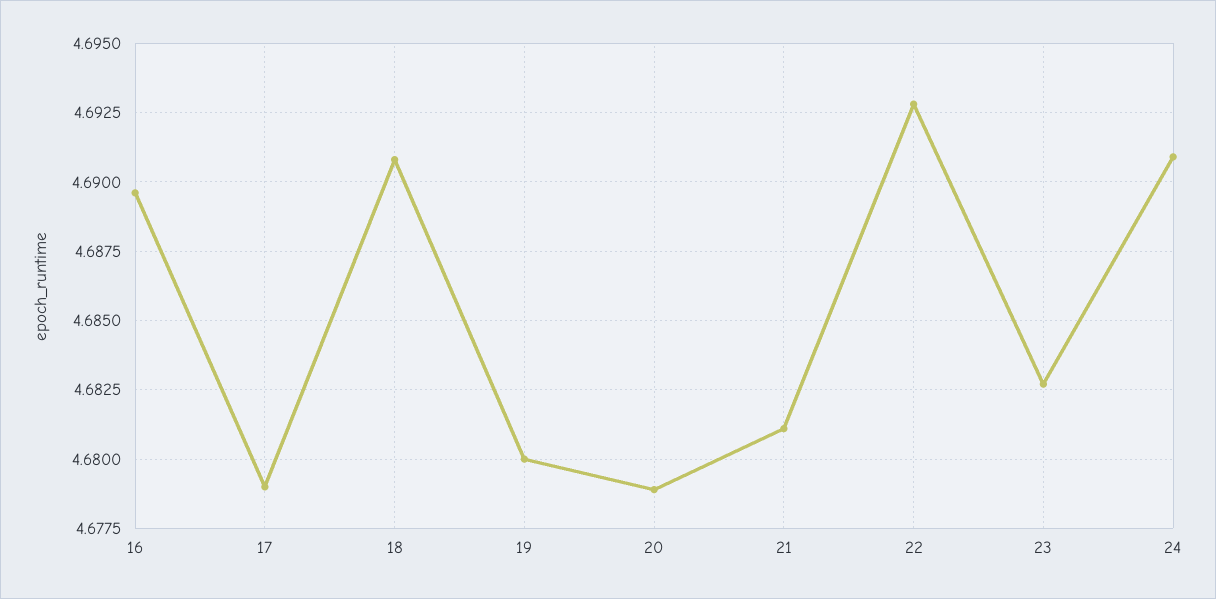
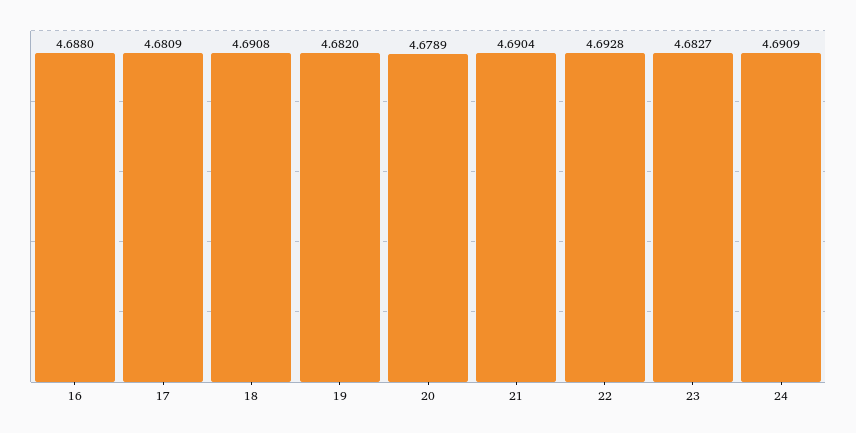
16: 4.6895 -> 4.688
17: 4.679 -> 4.6809
19: 4.68 -> 4.682
21: 4.681 -> 4.6904

